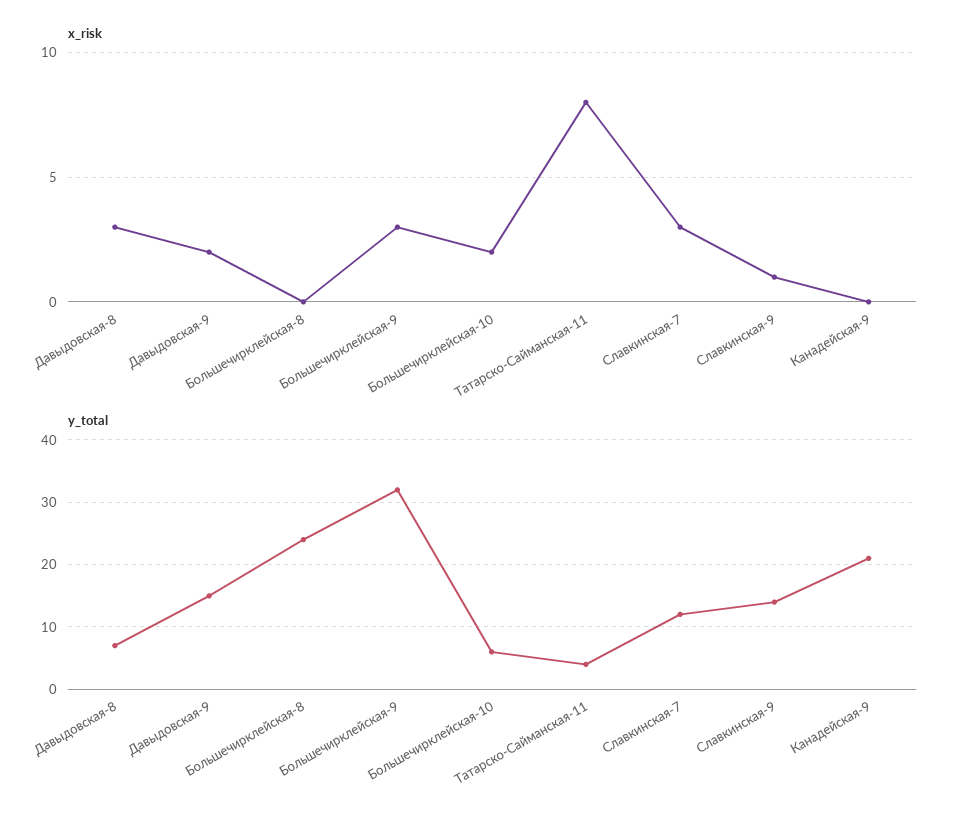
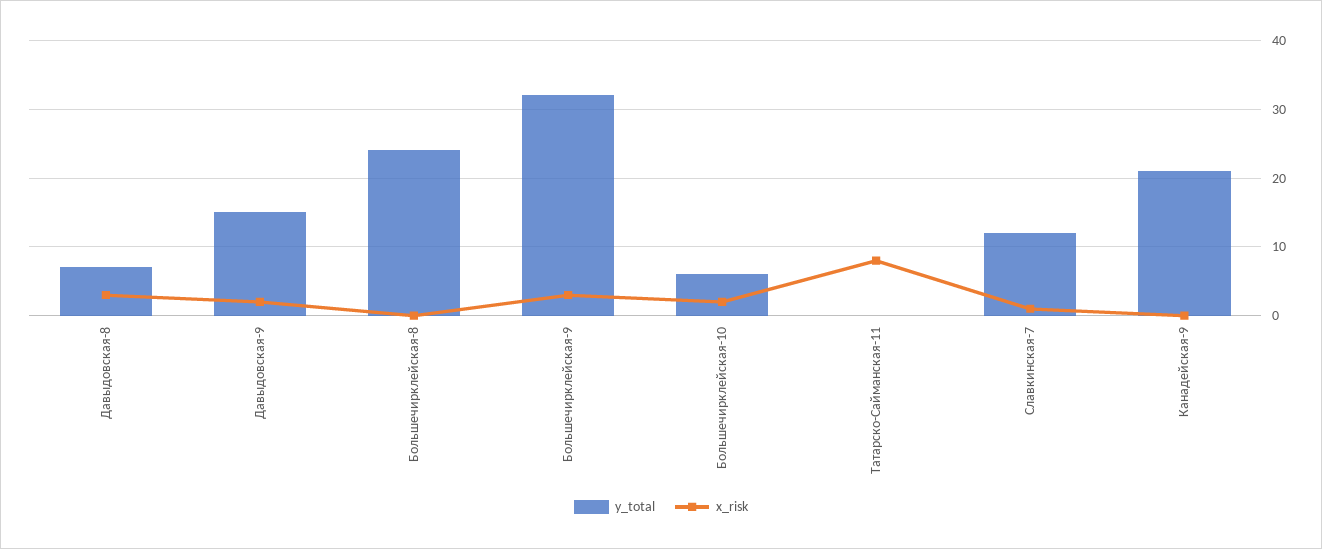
x_risk, Славкинская-7: 3 -> 1
x_risk, Славкинская-9: 1 -> none
y_total, Татарско-Сайманская-11: 4 -> 0
y_total, Славкинская-9: 14 -> none

